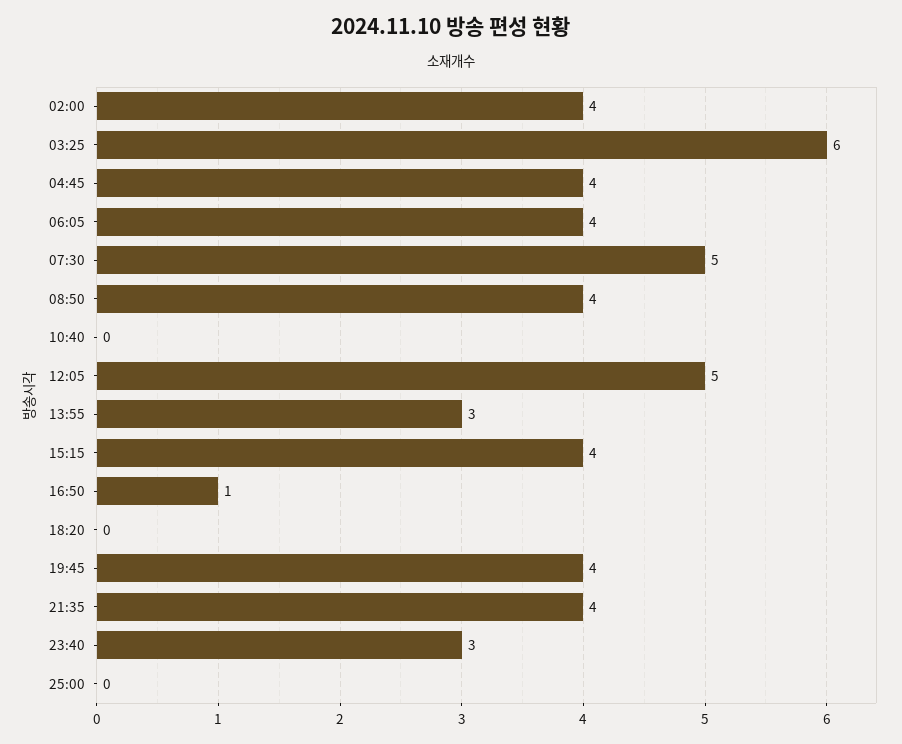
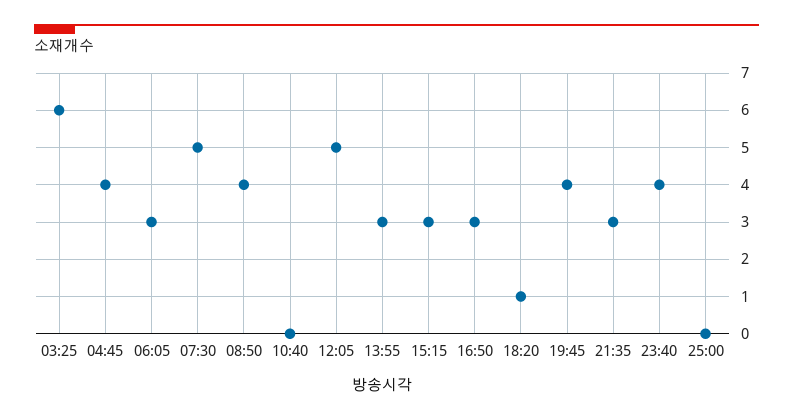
02:00: 4 -> none
06:05: 4 -> 3
15:15: 4 -> 3
16:50: 1 -> 3
18:20: 0 -> 1
21:35: 4 -> 3
23:40: 3 -> 4

